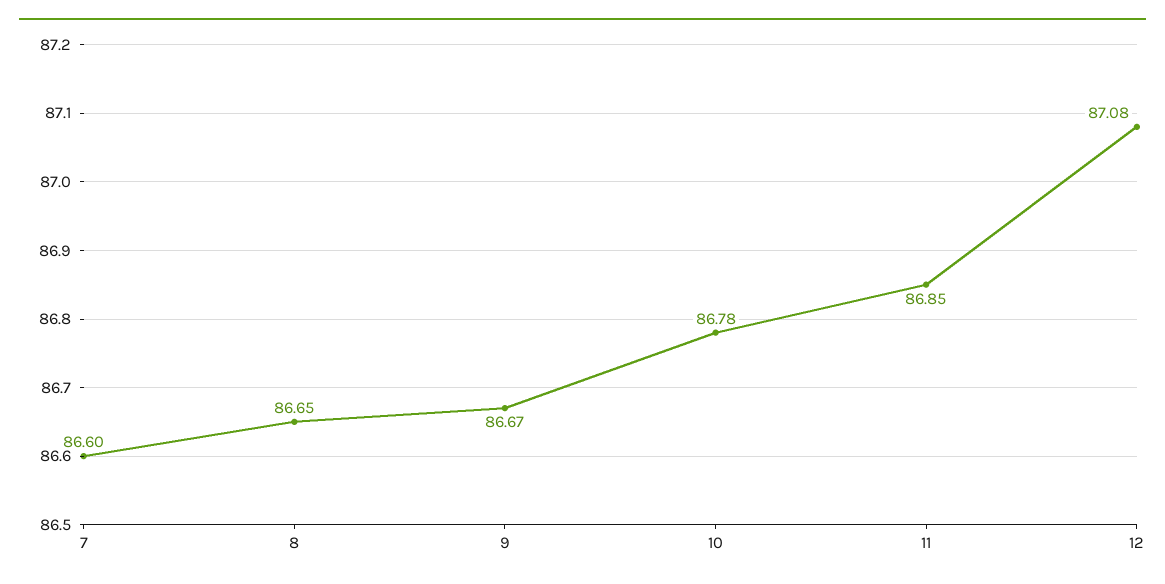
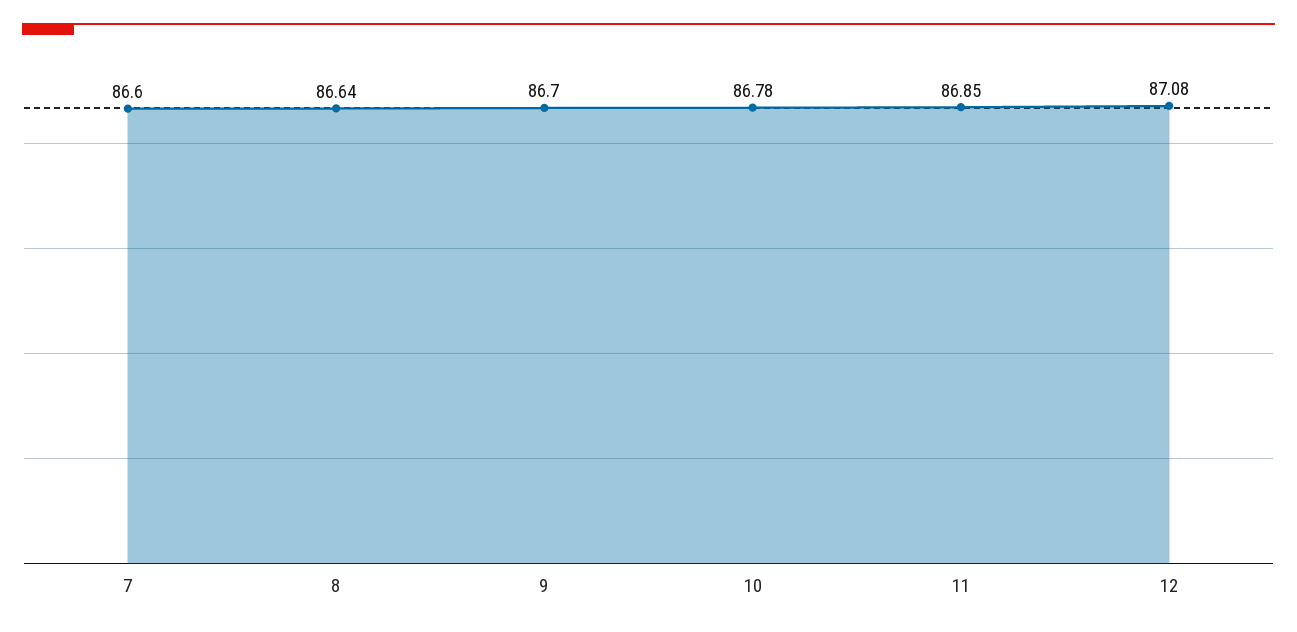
8: 86.65 -> 86.64
9: 86.67 -> 86.7

